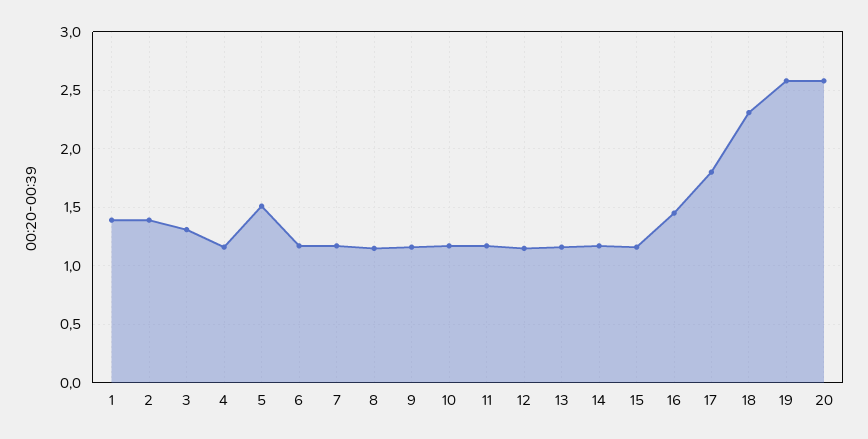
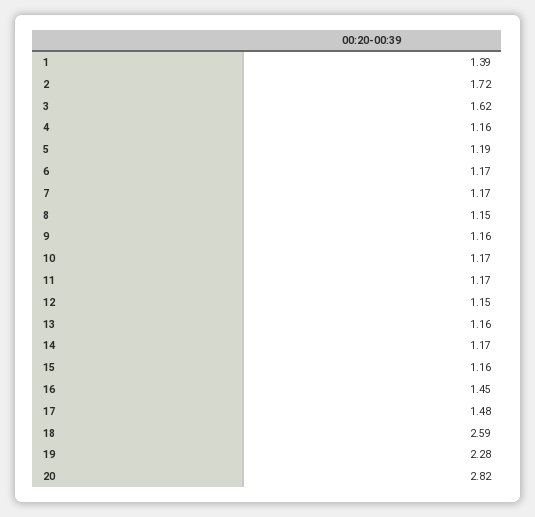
2: 1.4 -> 1.72
3: 1.3 -> 1.62
5: 1.5 -> 1.19
17: 1.8 -> 1.48
18: 2.3 -> 2.59
19: 2.6 -> 2.28
20: 2.6 -> 2.82

